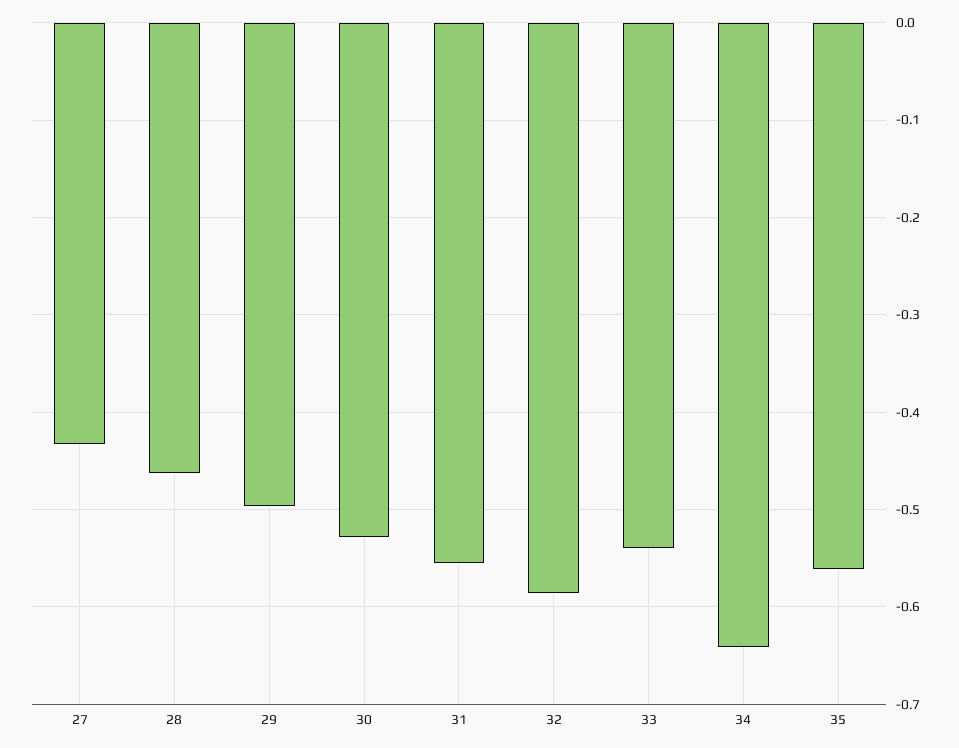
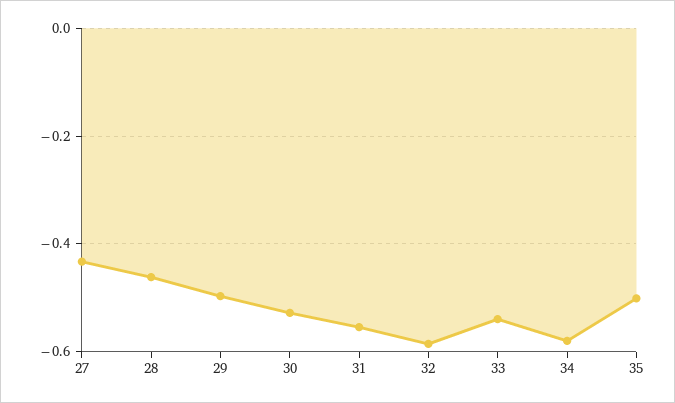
34: -0.64 -> -0.58
35: -0.56 -> -0.5

